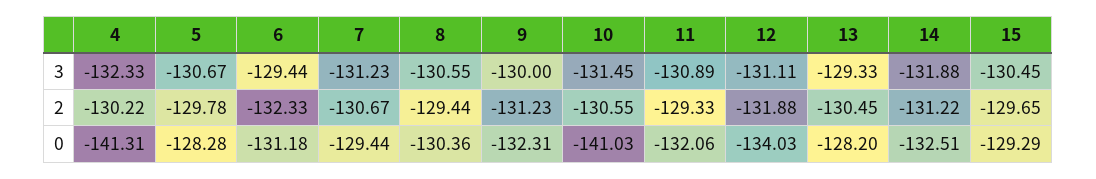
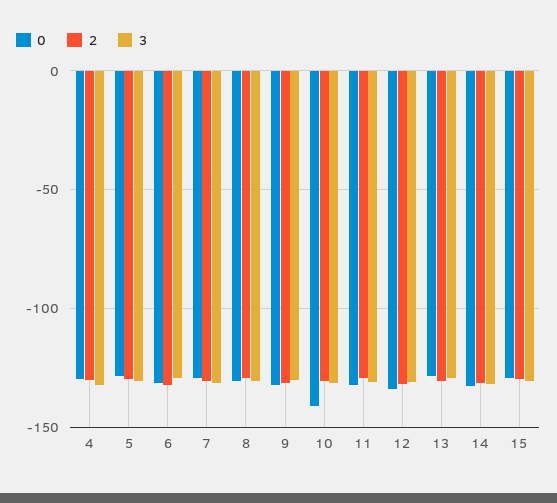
0, 4: -141.31 -> -130

